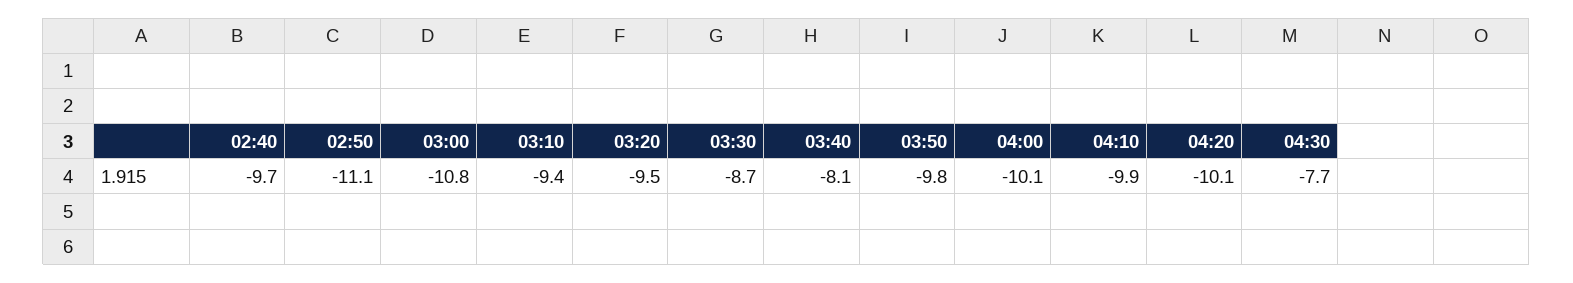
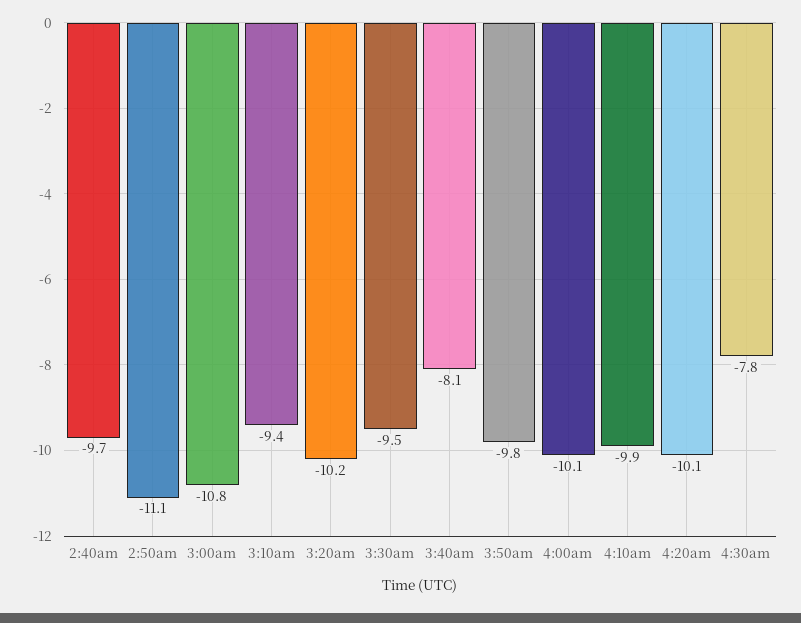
03:20: -9.5 -> -10.2
03:30: -8.7 -> -9.5
04:30: -7.7 -> -7.8

